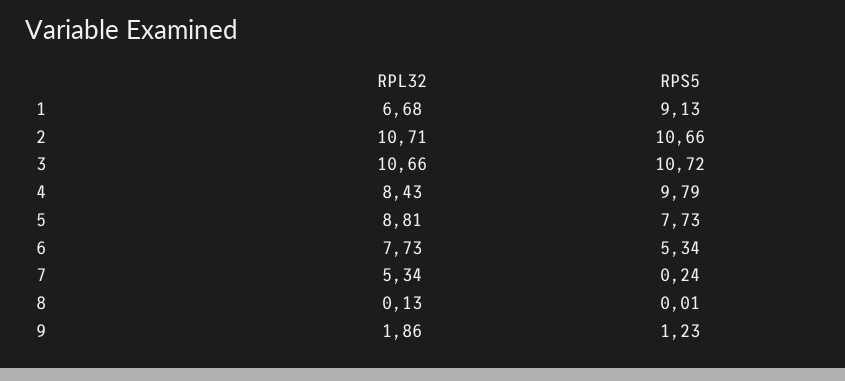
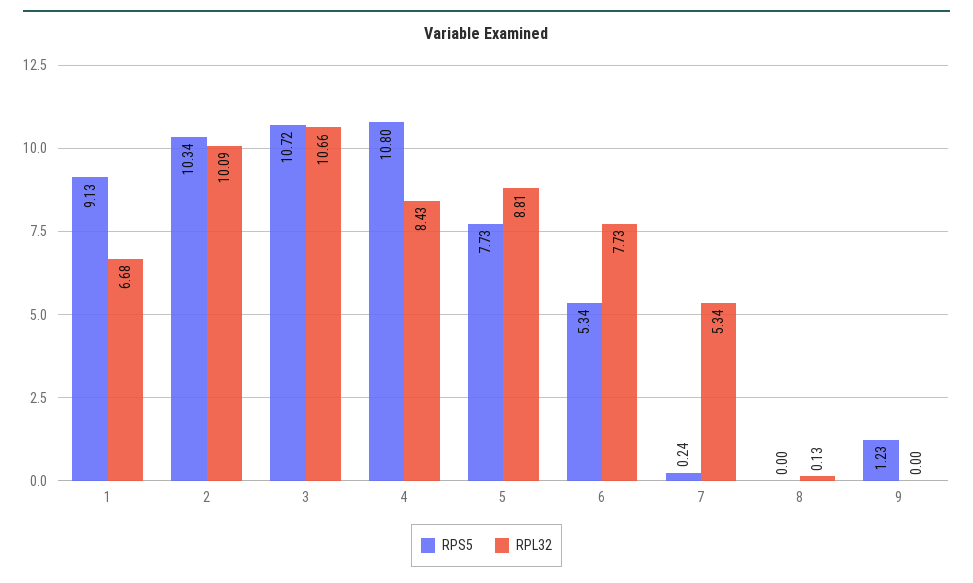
RPL32, 2: 10.71 -> 10.09
RPS5, 2: 10.66 -> 10.34
RPS5, 4: 9.79 -> 10.8
RPS5, 8: 0.01 -> 0
RPL32, 9: 1.86 -> 0

